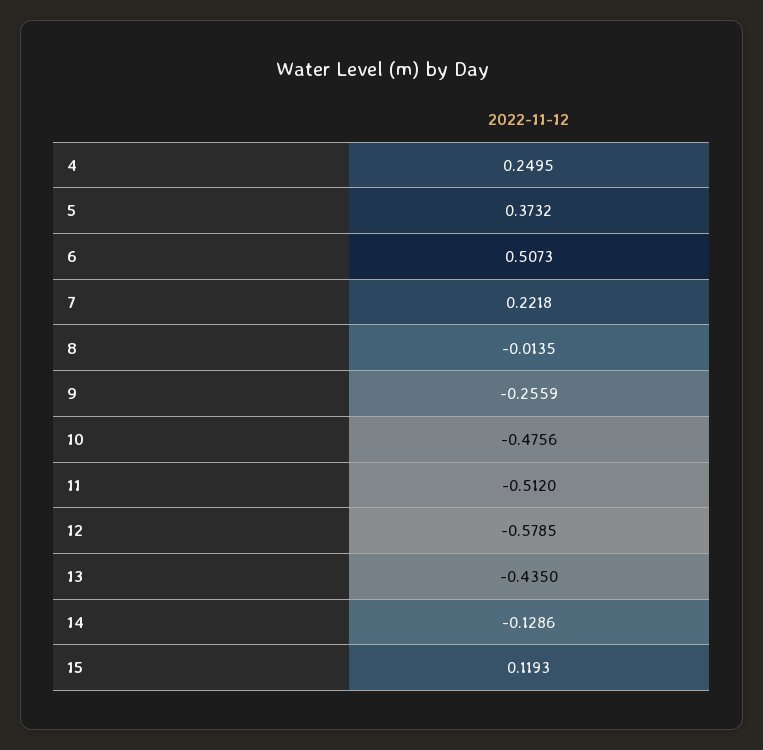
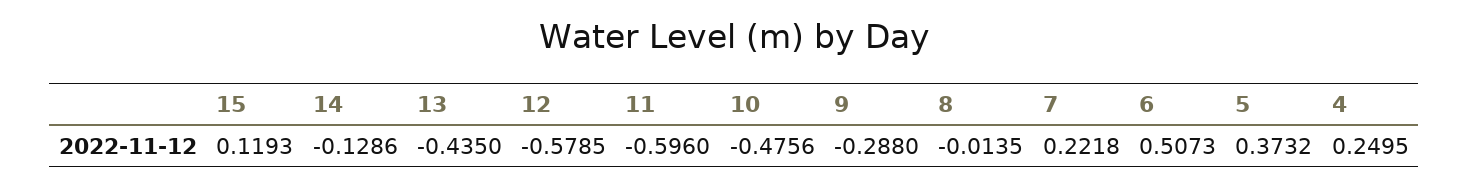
9: -0.2559 -> -0.288
11: -0.512 -> -0.596

